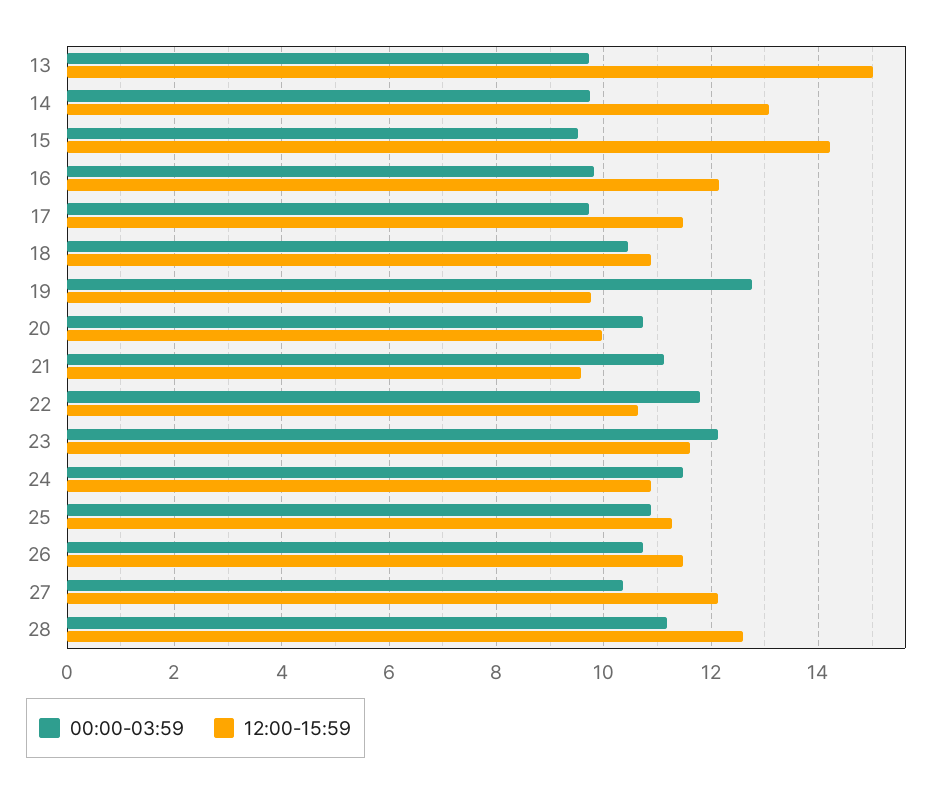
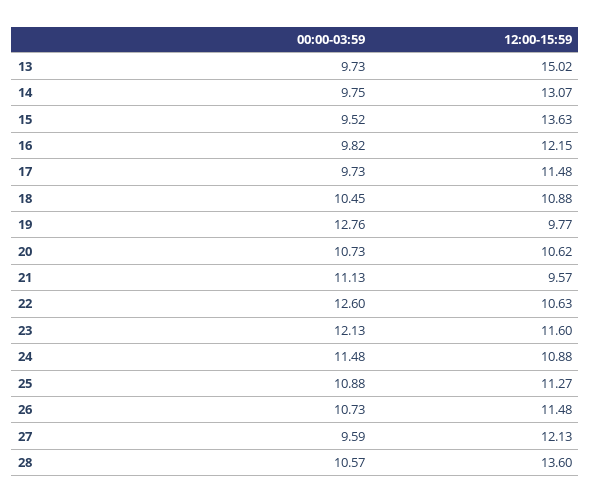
12:00-15:59, 15: 14.2 -> 13.63
12:00-15:59, 20: 10 -> 10.62
00:00-03:59, 22: 11.8 -> 12.6
00:00-03:59, 27: 10.4 -> 9.59
00:00-03:59, 28: 11.2 -> 10.57
12:00-15:59, 28: 12.6 -> 13.6

